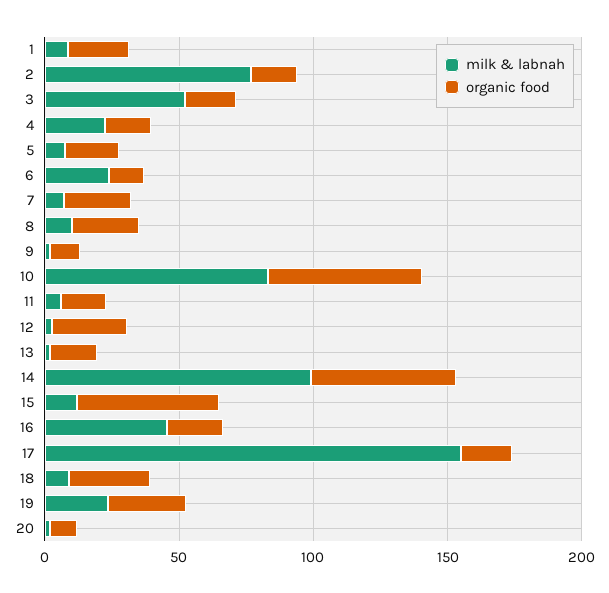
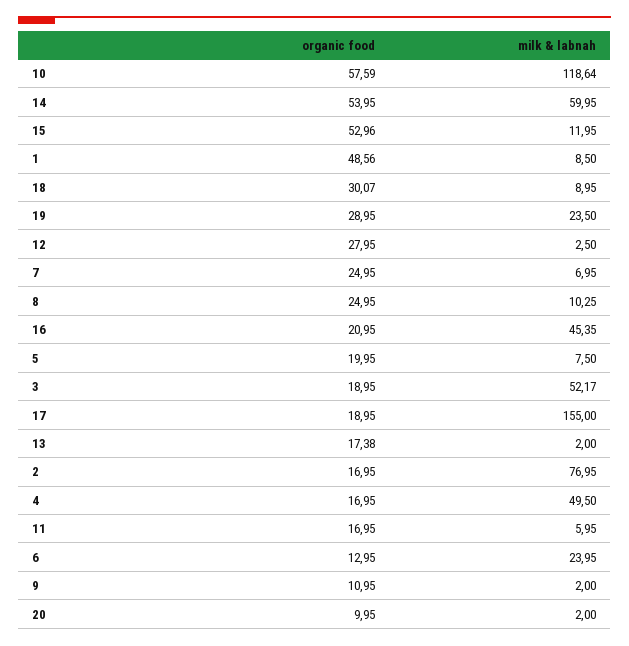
organic food, 1: 20 -> 48.56
milk & labnah, 4: 20 -> 49.5
milk & labnah, 10: 80 -> 118.64
milk & labnah, 14: 100 -> 59.95

